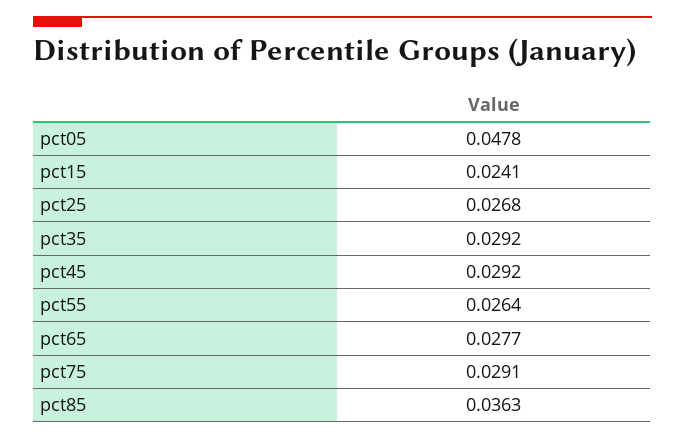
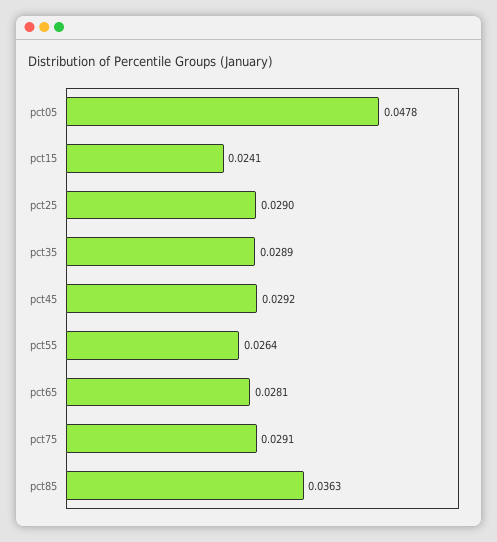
pct25: 0.0268 -> 0.029
pct35: 0.0292 -> 0.0289
pct65: 0.0277 -> 0.0281

